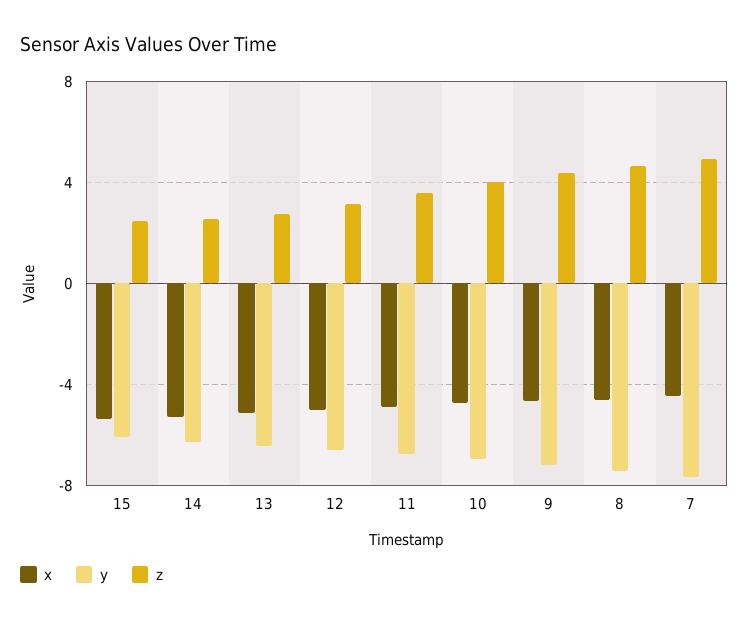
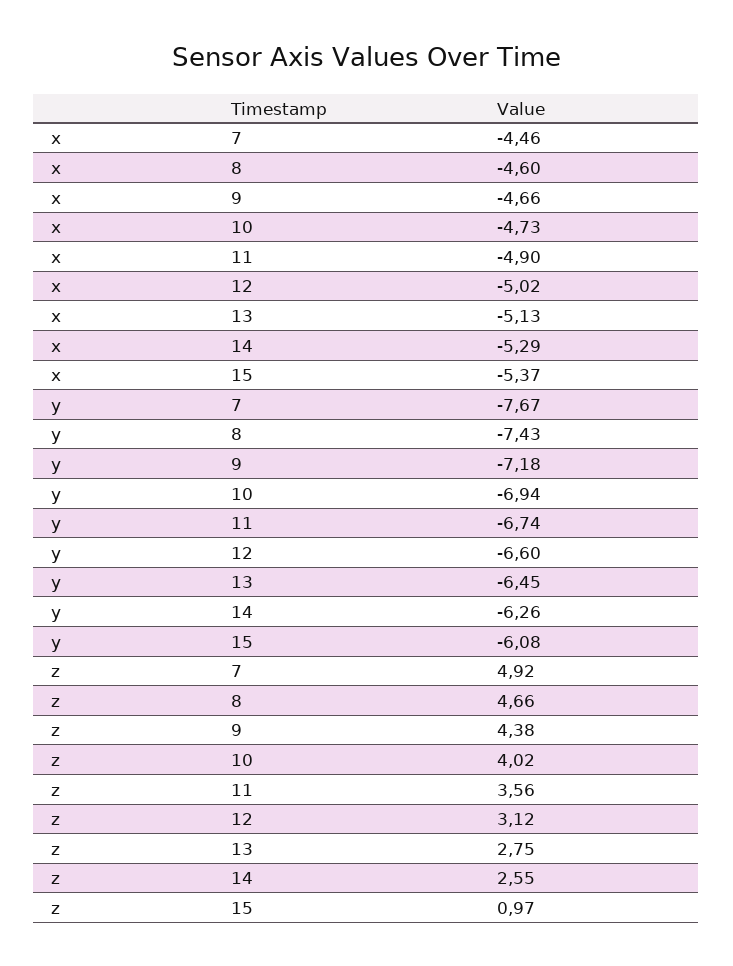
z, 15: 2.5 -> 0.97

